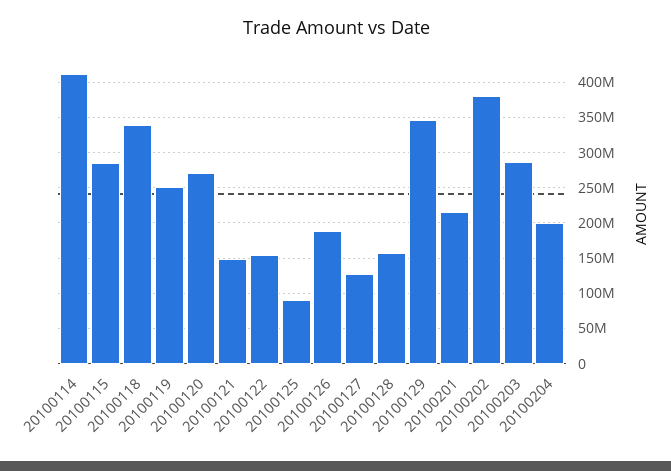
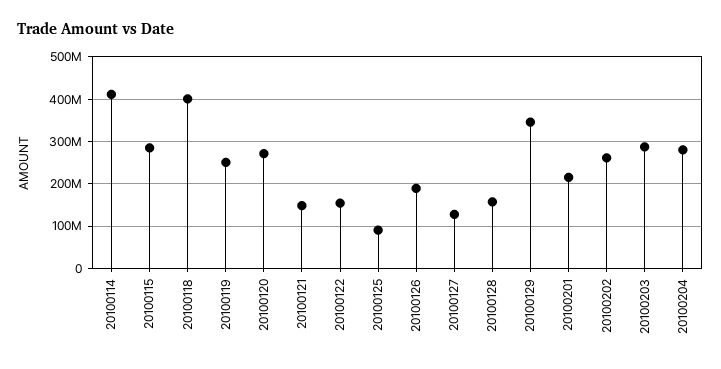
20100118: 340000000 -> 400000000
20100202: 380000000 -> 260000000
20100204: 200000000 -> 280000000

